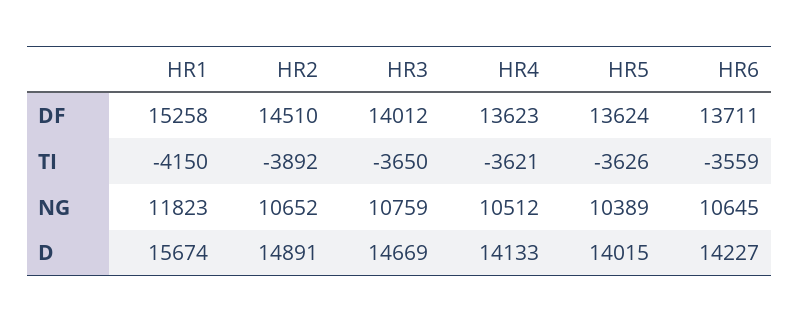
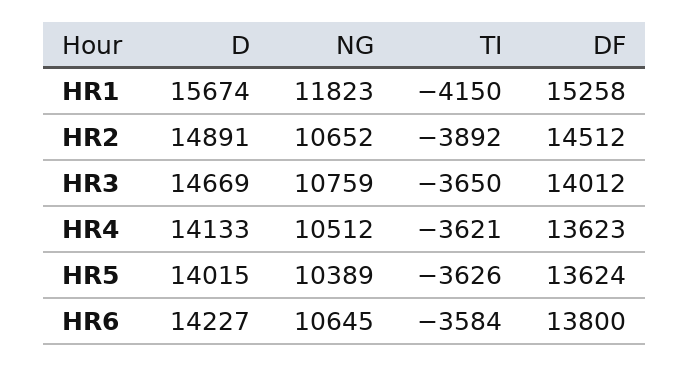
HR2, DF: 14510 -> 14512
HR6, DF: 13711 -> 13800
HR6, TI: -3559 -> -3584

